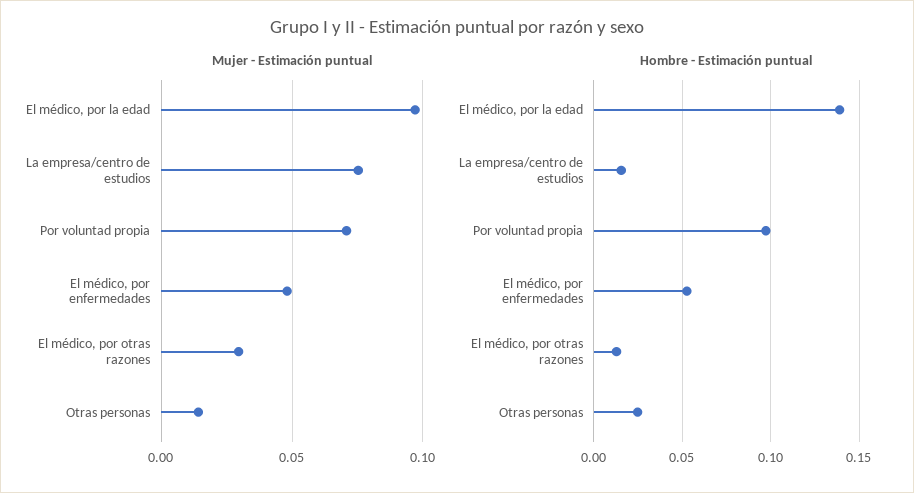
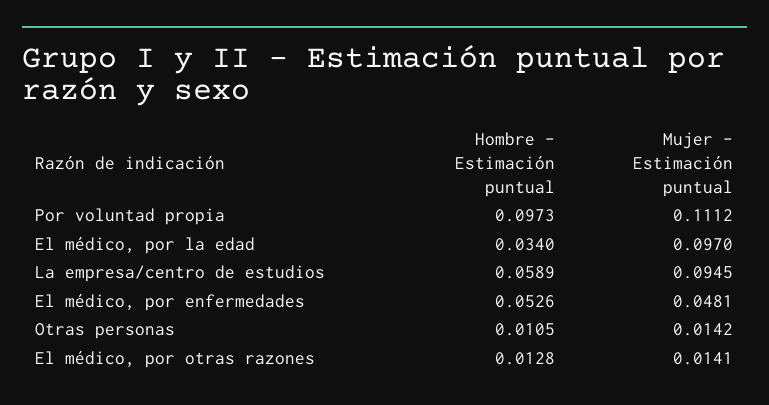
Mujer - Estimación puntual, La empresa/centro de estudios: 0.075 -> 0.0945
Mujer - Estimación puntual, Por voluntad propia: 0.07 -> 0.1112
Mujer - Estimación puntual, El médico, por otras razones: 0.03 -> 0.0141
Hombre - Estimación puntual, El médico, por la edad: 0.14 -> 0.034
Hombre - Estimación puntual, La empresa/centro de estudios: 0.015 -> 0.0589
Hombre - Estimación puntual, Otras personas: 0.025 -> 0.0105

